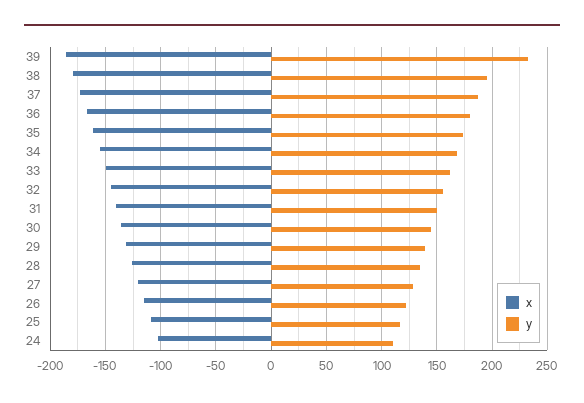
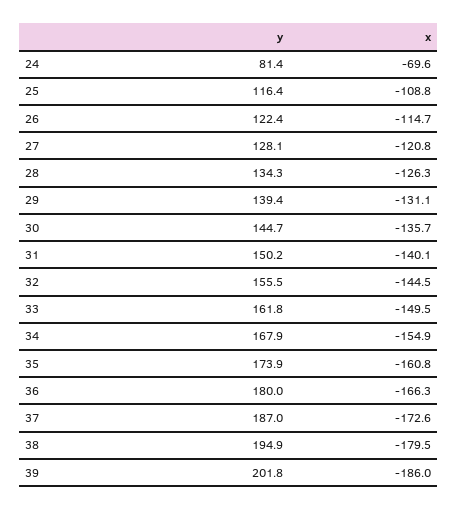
y, 39: 230 -> 201.8
x, 24: -100 -> -69.6
y, 24: 110 -> 81.4

